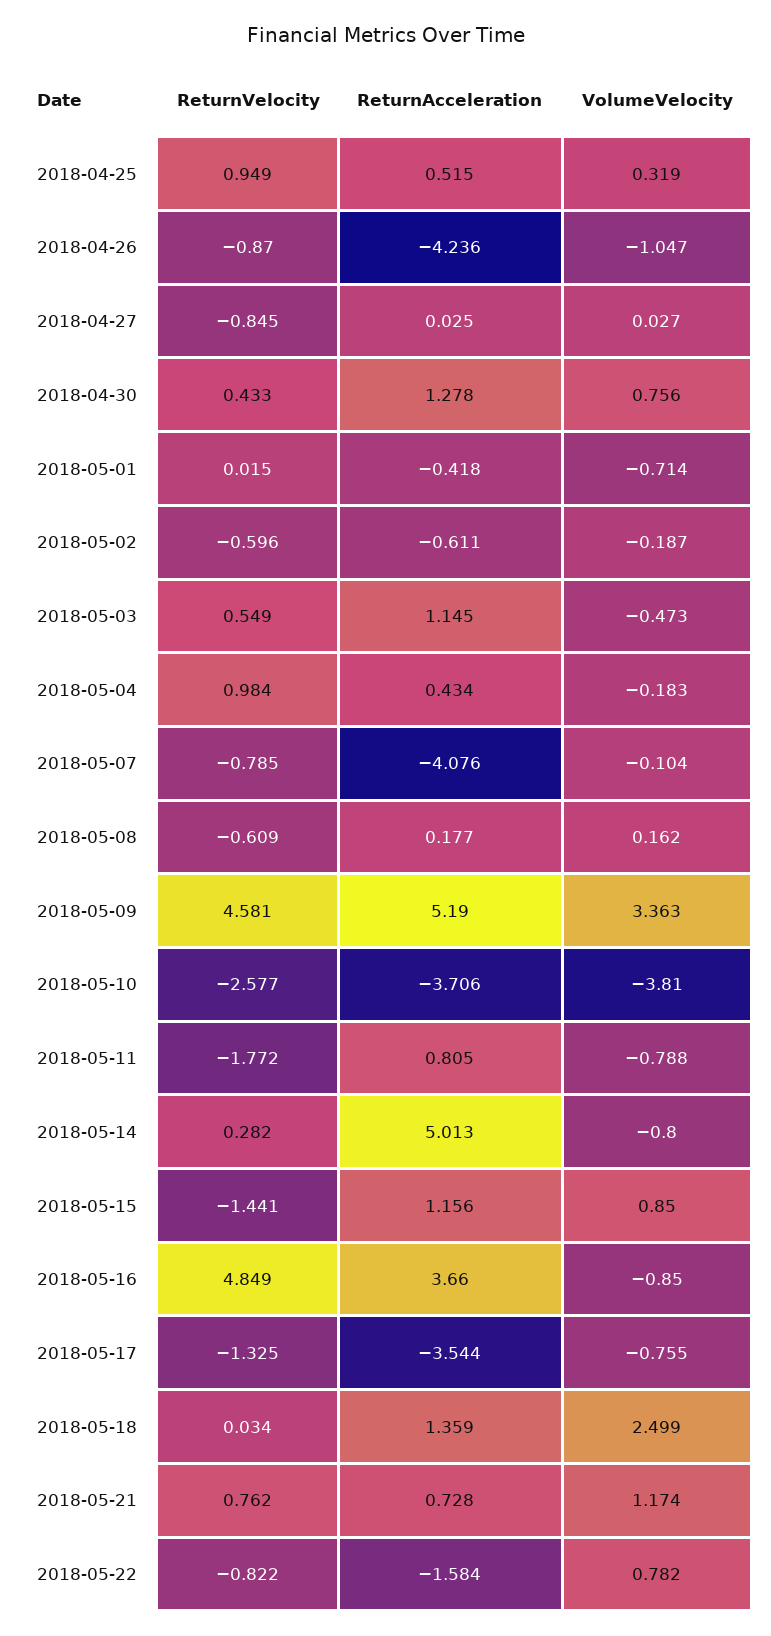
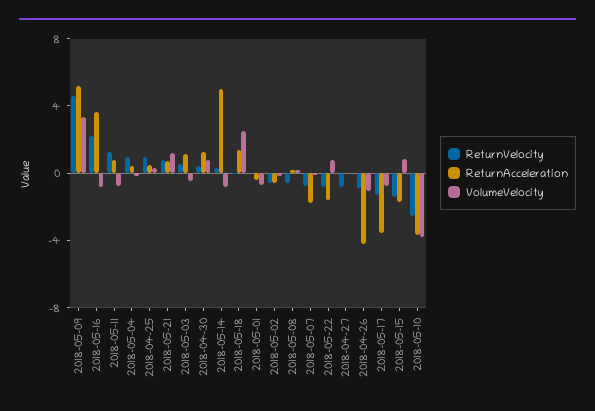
ReturnAcceleration, 2018-05-07: -4.076 -> -2
ReturnVelocity, 2018-05-11: -1.772 -> 1
ReturnAcceleration, 2018-05-15: 1.156 -> -2
ReturnVelocity, 2018-05-16: 4.849 -> 2

